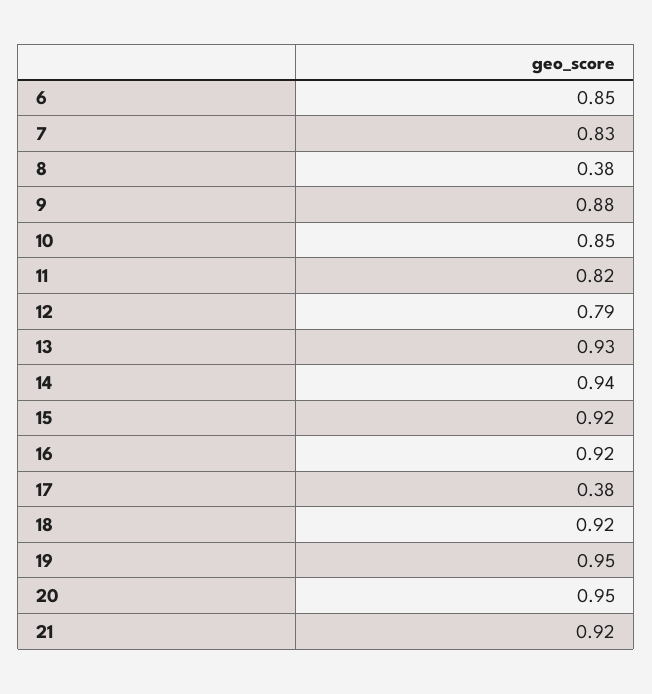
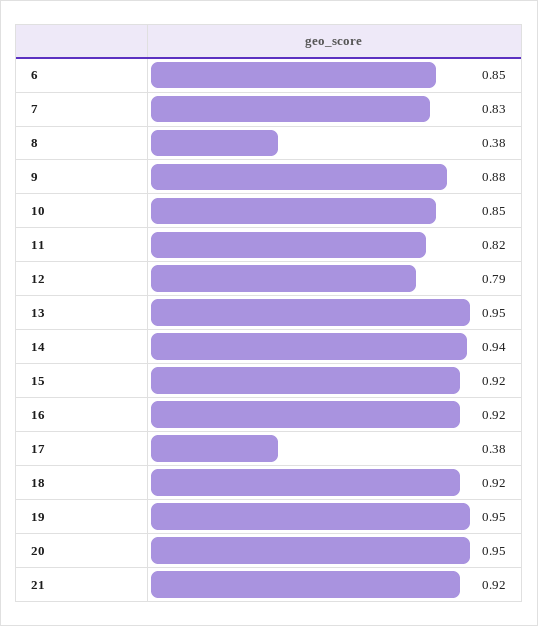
13: 0.93 -> 0.95

